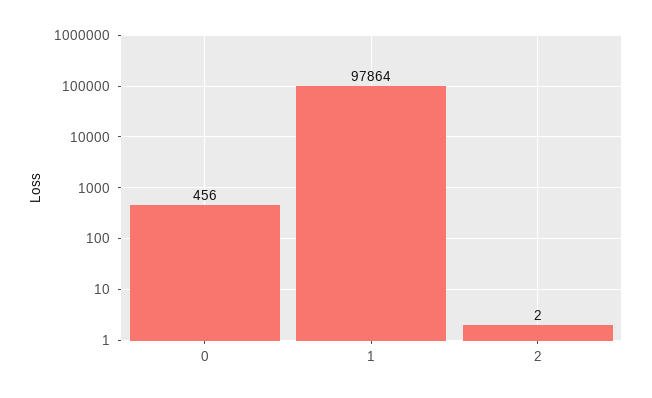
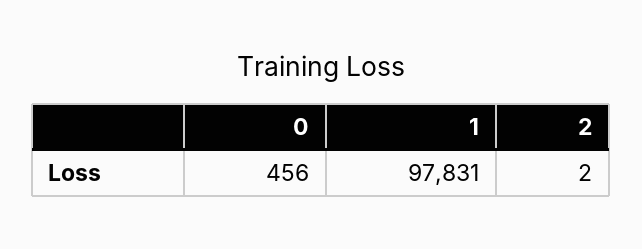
1: 97864 -> 97831

